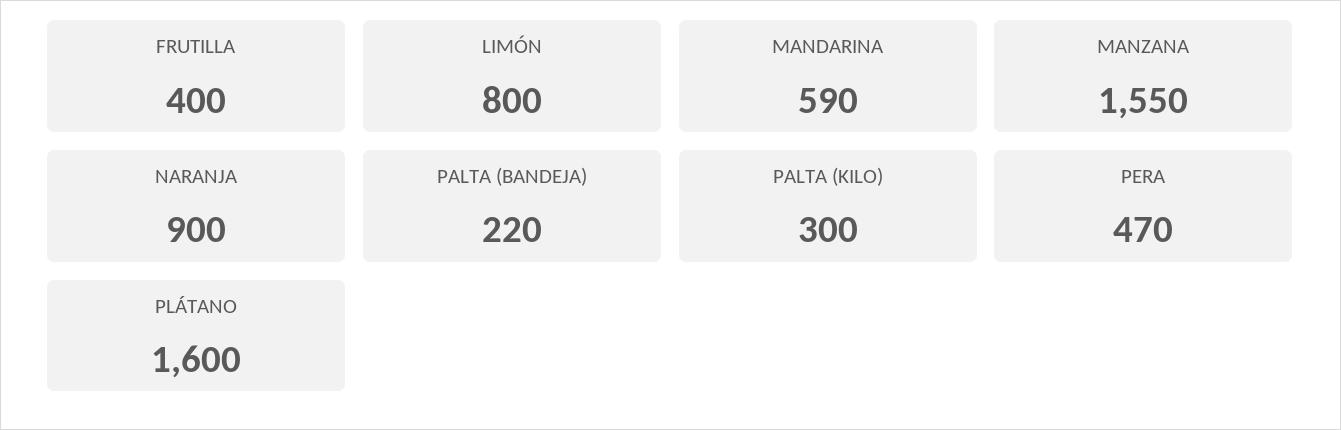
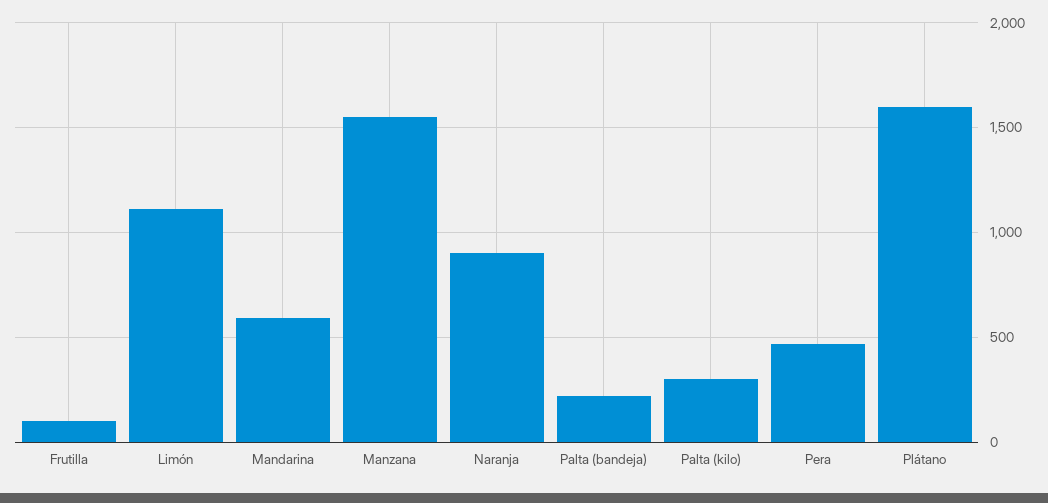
FRUTILLA: 400 -> 100
LIMÓN: 800 -> 1100

